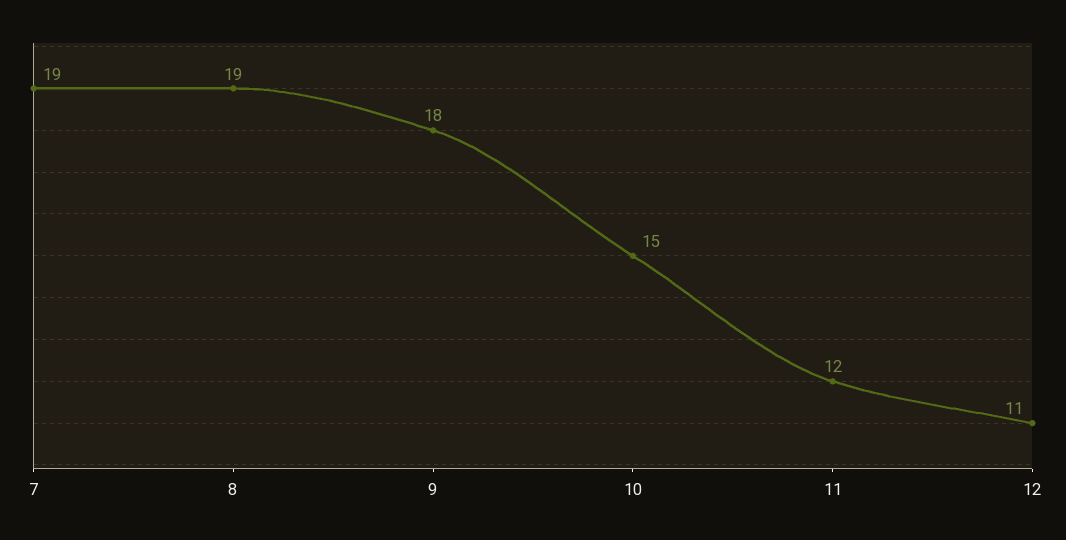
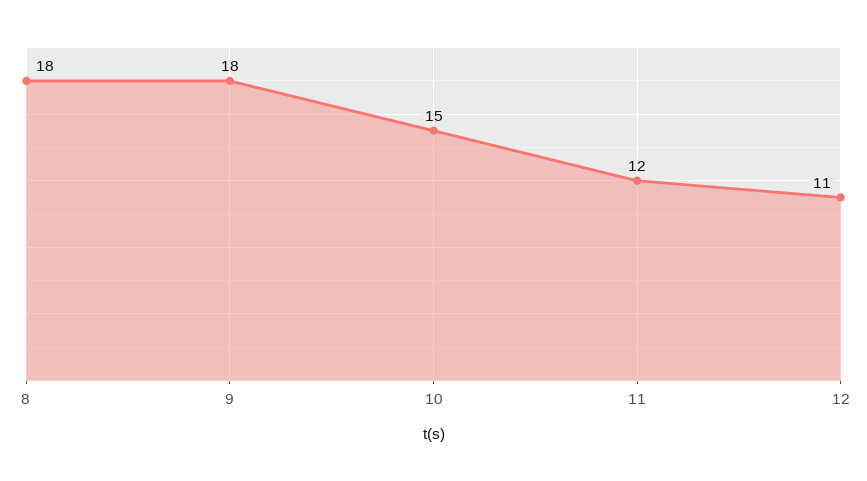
7: 19 -> none
8: 19 -> 18

